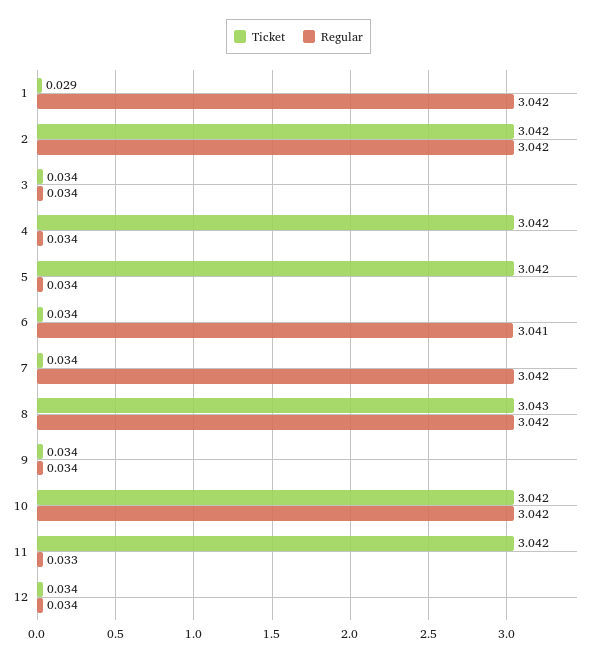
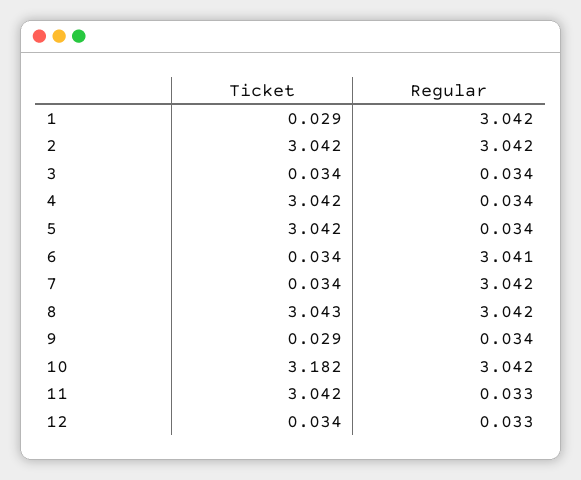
Ticket, 9: 0.034 -> 0.029
Ticket, 10: 3.042 -> 3.182
Regular, 12: 0.034 -> 0.033

